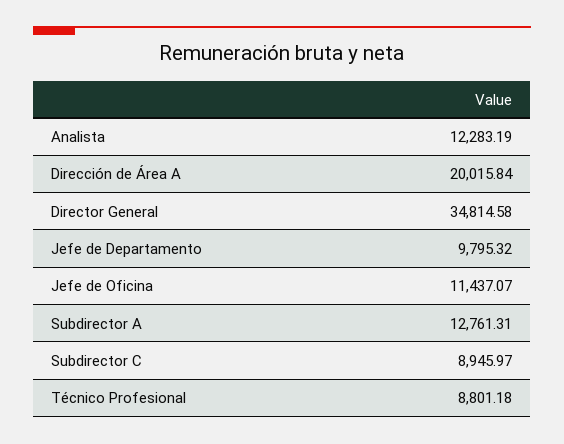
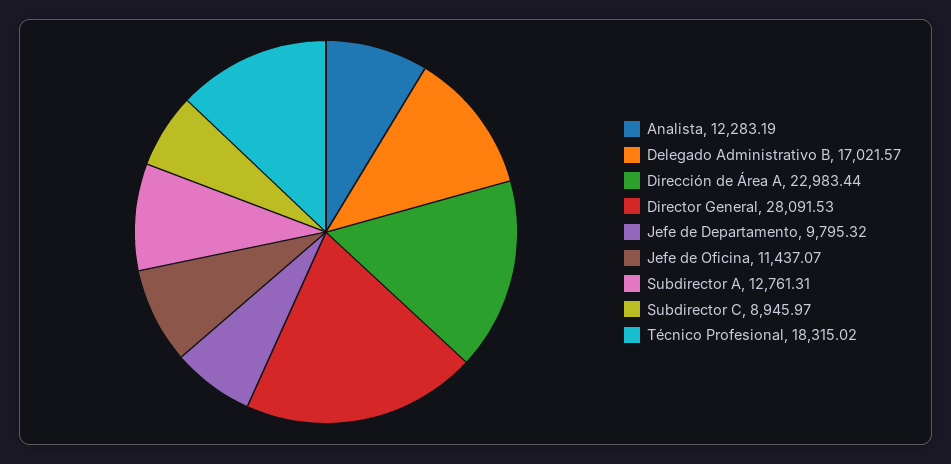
Dirección de Área A: 20015.84 -> 22983.44
Director General: 34814.58 -> 28091.53
Técnico Profesional: 8801.18 -> 18315.02
Delegado Administrativo B: none -> 17021.57

